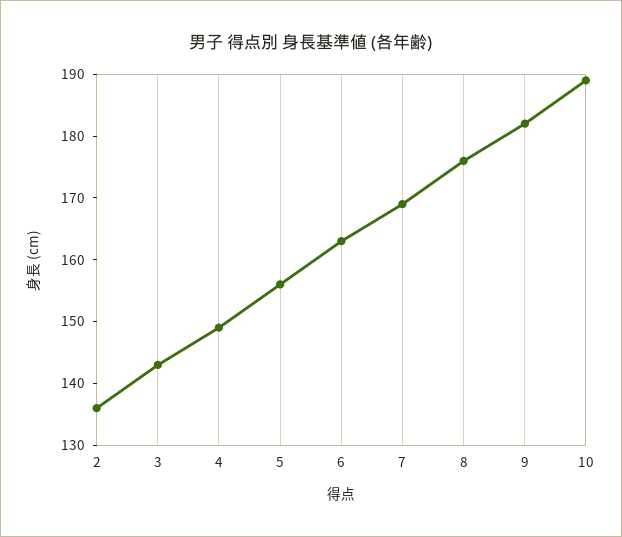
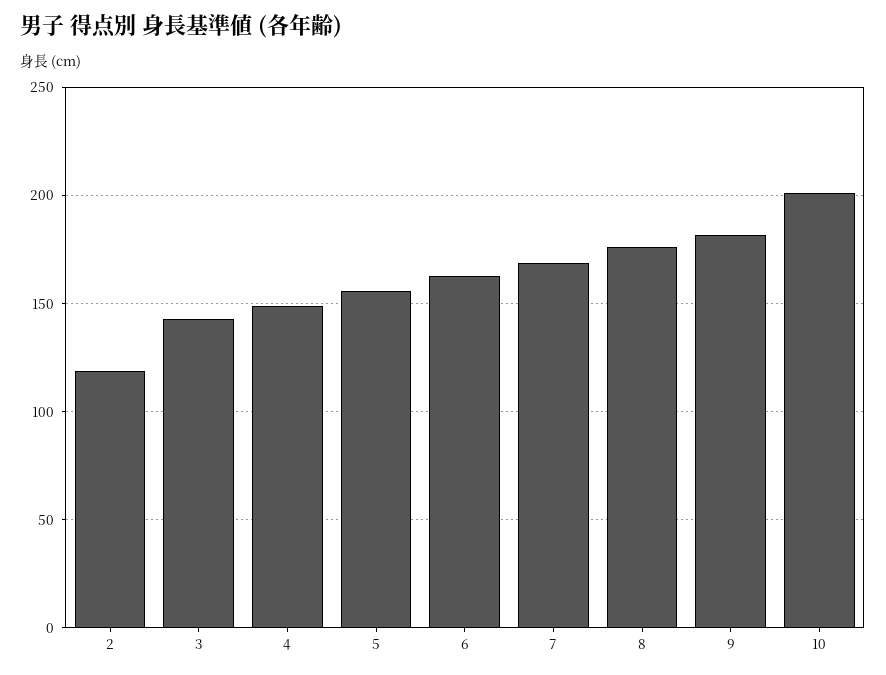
2: 135 -> 120
10: 190 -> 200

